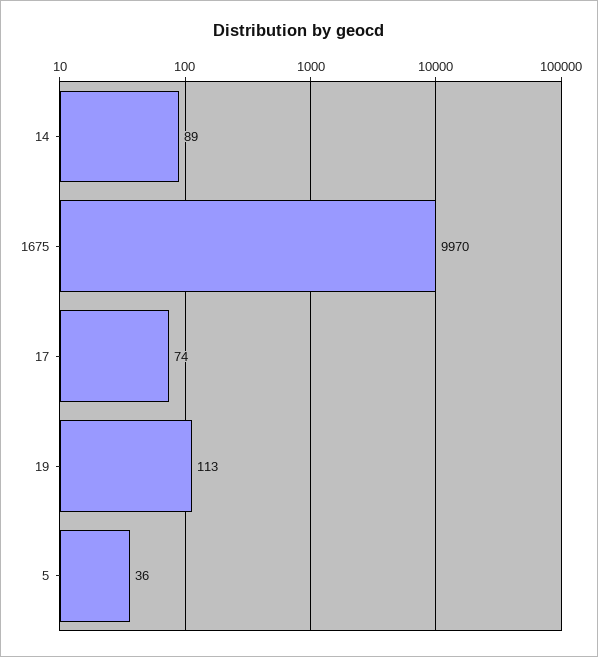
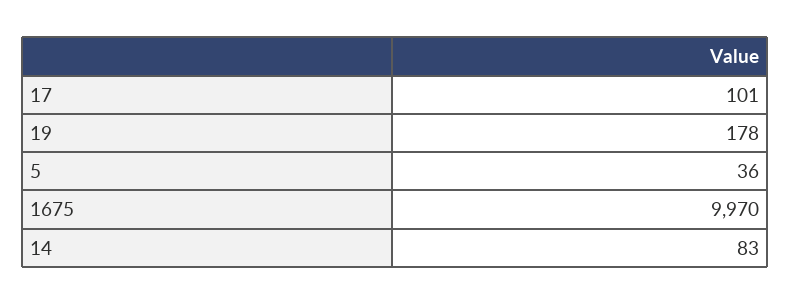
14: 89 -> 83
17: 74 -> 101
19: 113 -> 178

